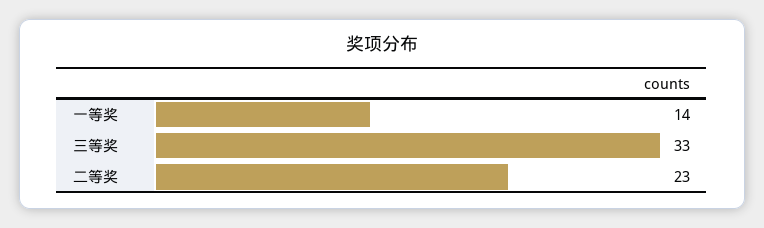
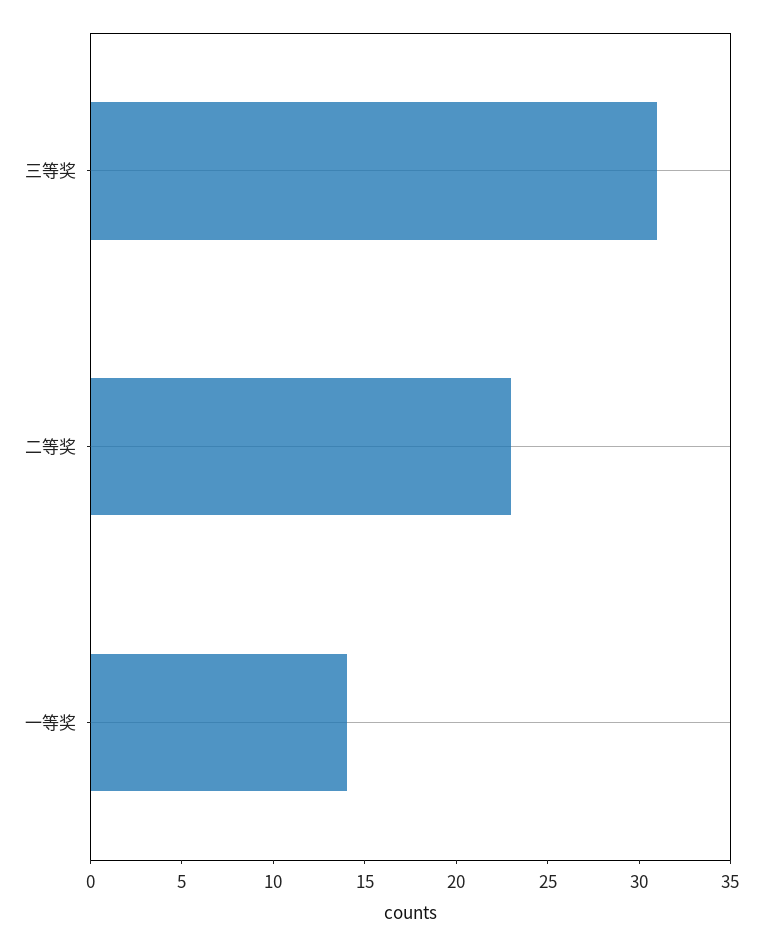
三等奖: 33 -> 31

